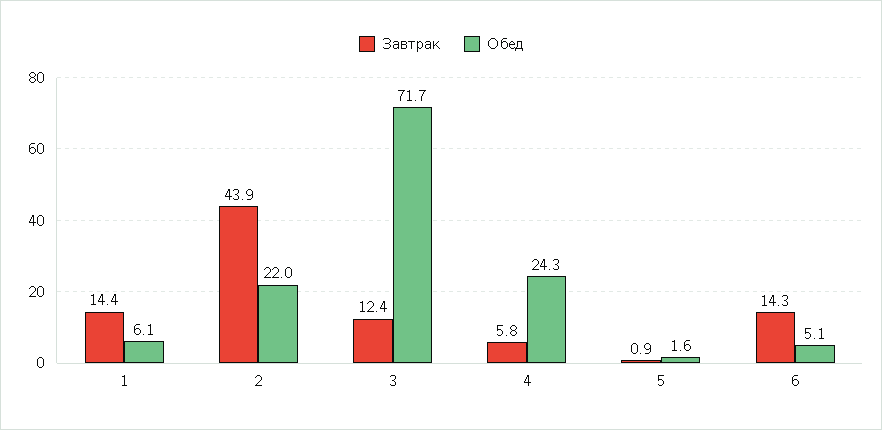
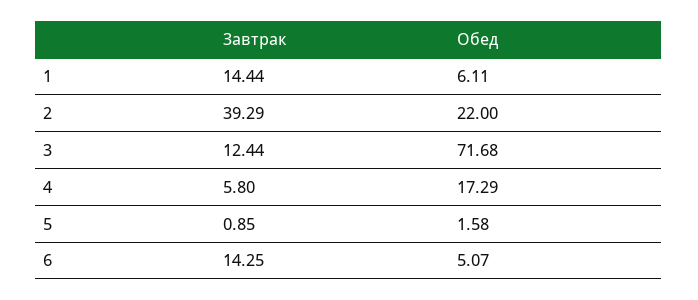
Завтрак, 2: 43.9 -> 39.29
Обед, 4: 24.3 -> 17.29

